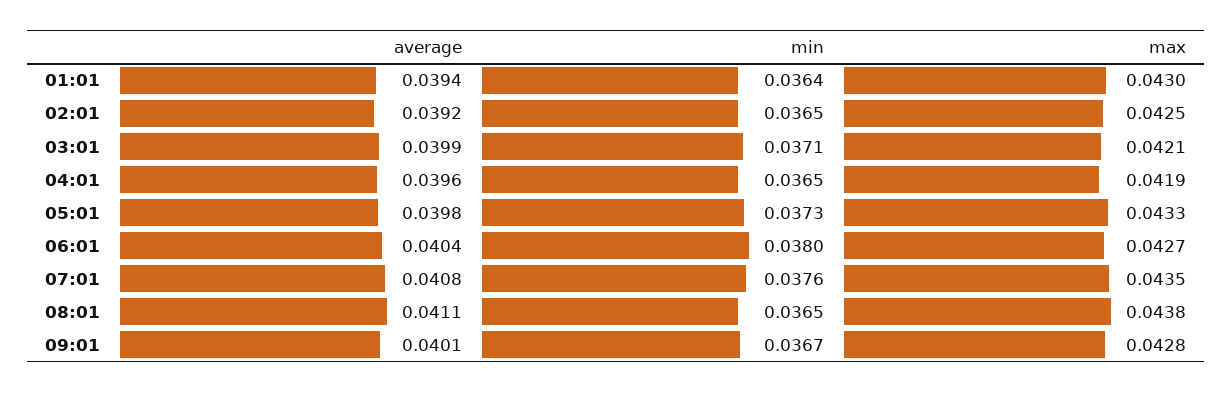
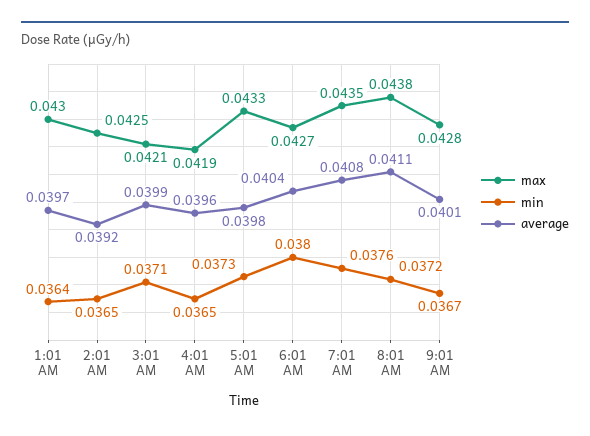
average, 01:01: 0.0394 -> 0.0397
min, 08:01: 0.0365 -> 0.0372

